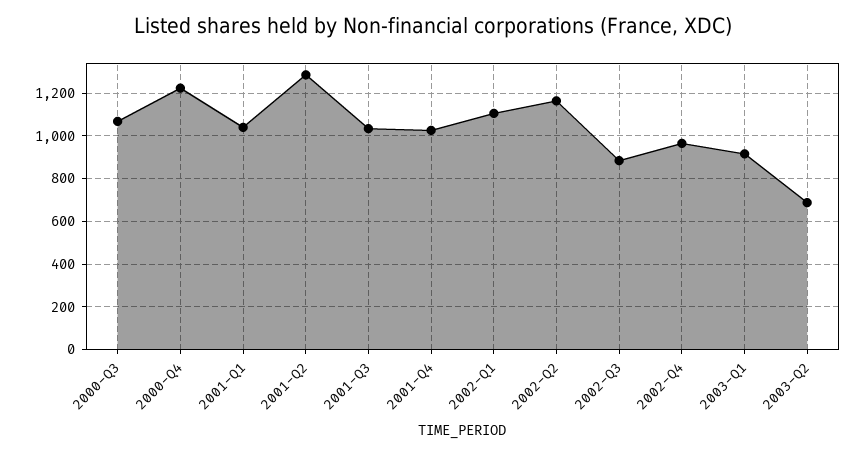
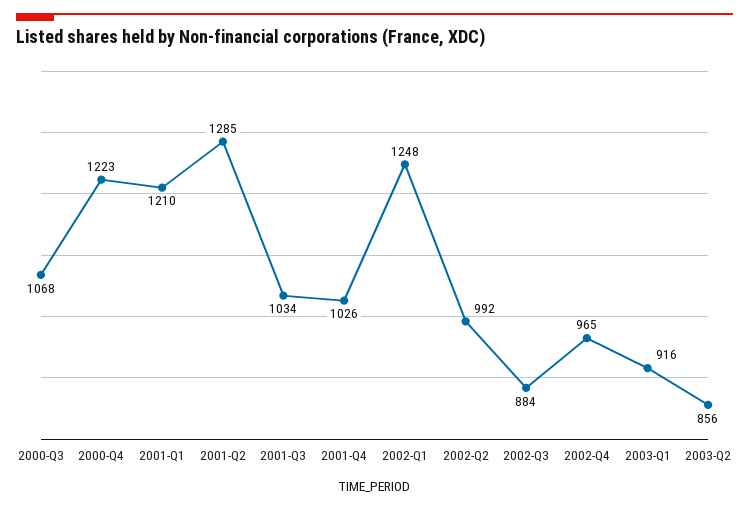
2001-Q1: 1050 -> 1210
2002-Q1: 1100 -> 1248
2002-Q2: 1150 -> 992
2003-Q2: 700 -> 856

